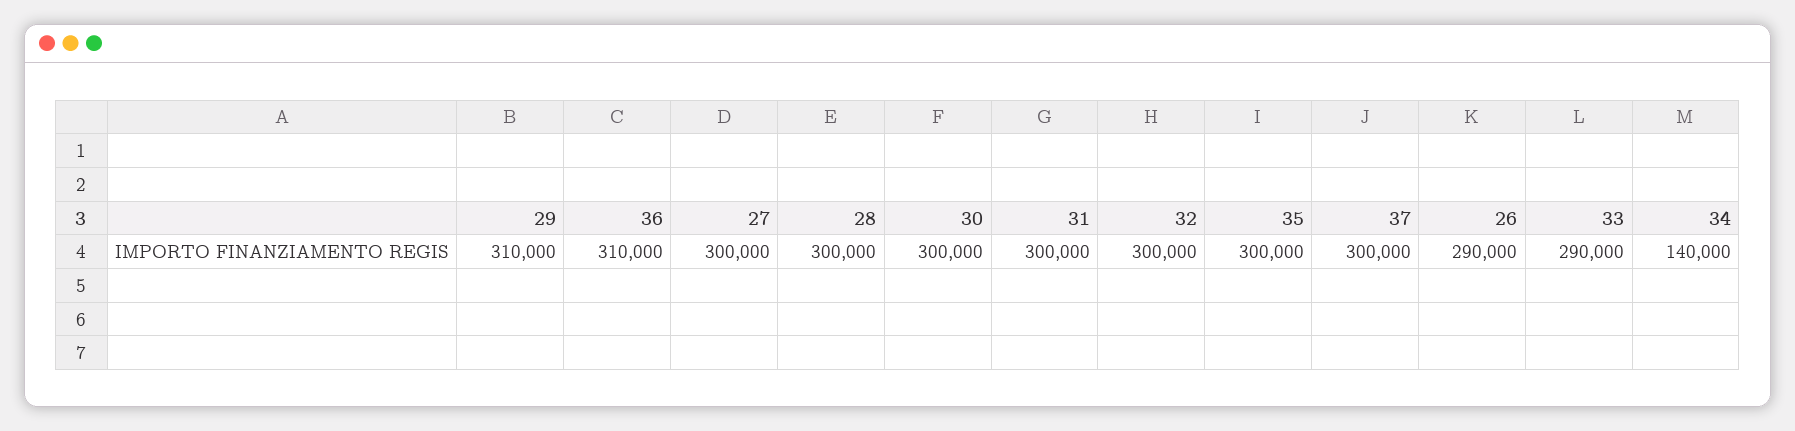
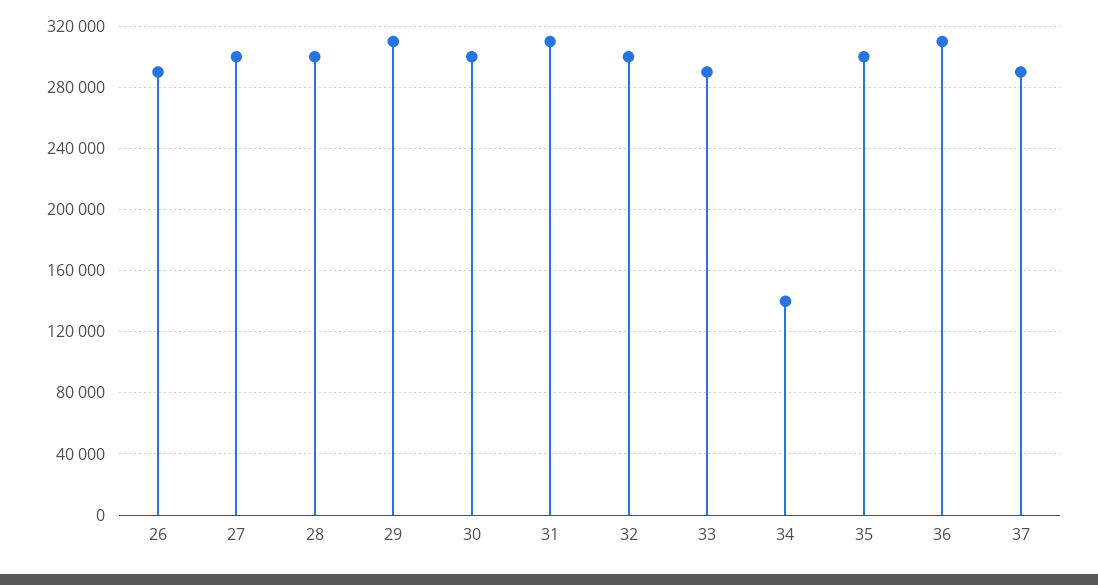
31: 300000 -> 310000
37: 300000 -> 290000

